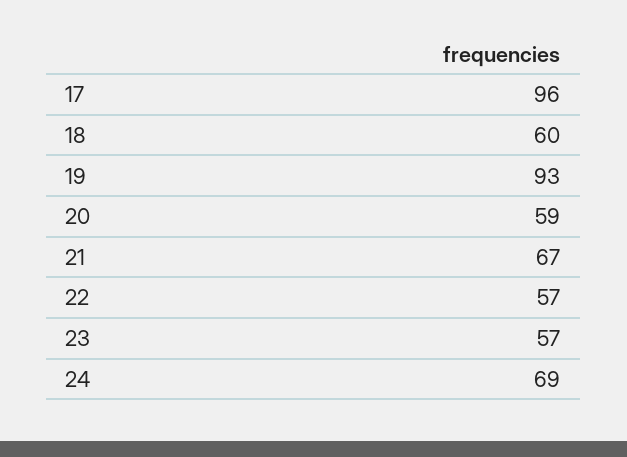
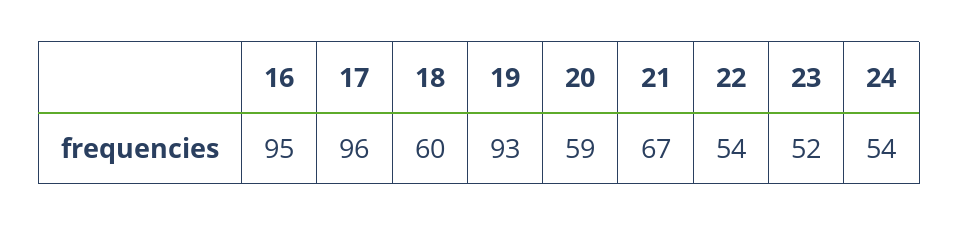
22: 57 -> 54
23: 57 -> 52
24: 69 -> 54
16: none -> 95

